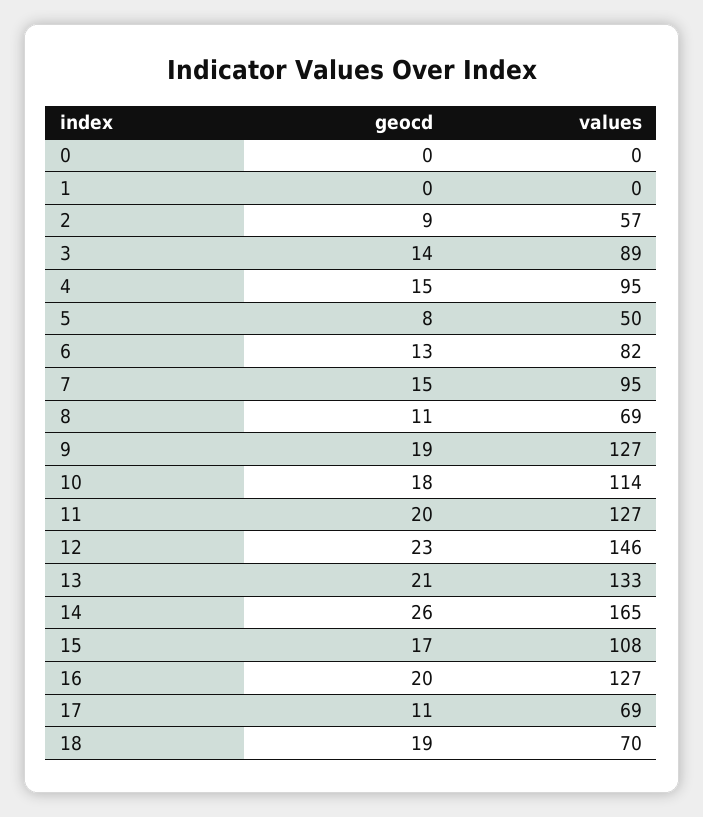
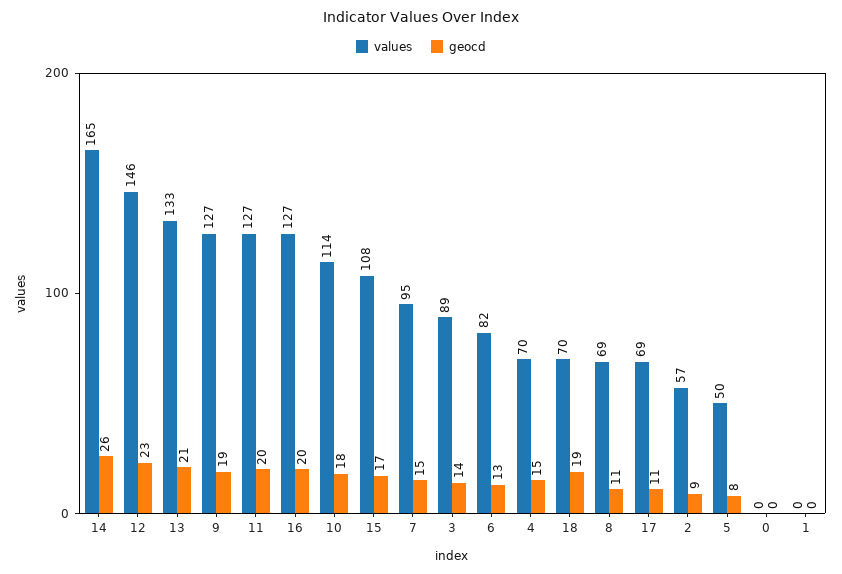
values, 4: 95 -> 70

